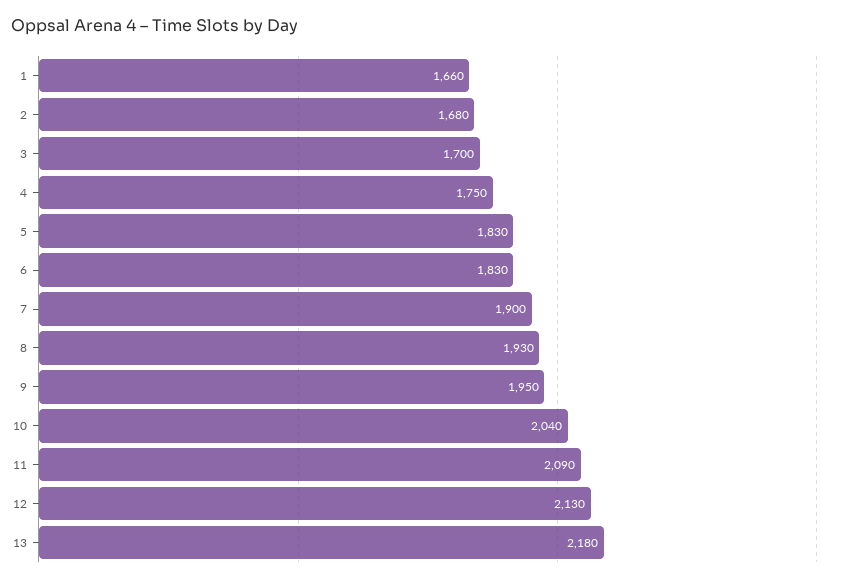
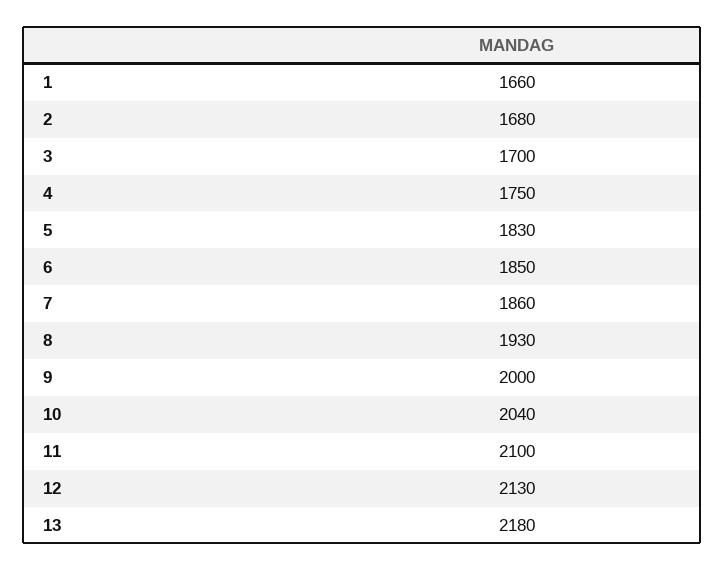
6: 1830 -> 1850
7: 1900 -> 1860
9: 1950 -> 2000
11: 2090 -> 2100

